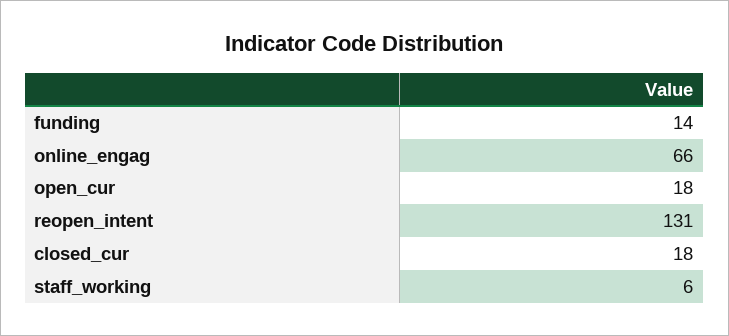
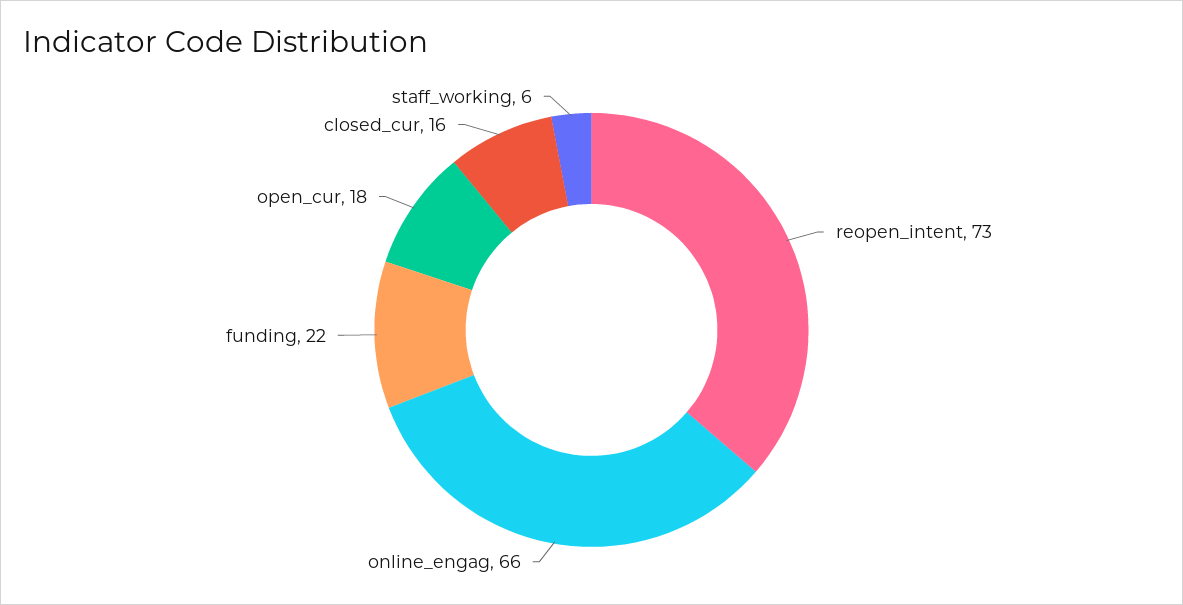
funding: 14 -> 22
reopen_intent: 131 -> 73
closed_cur: 18 -> 16

